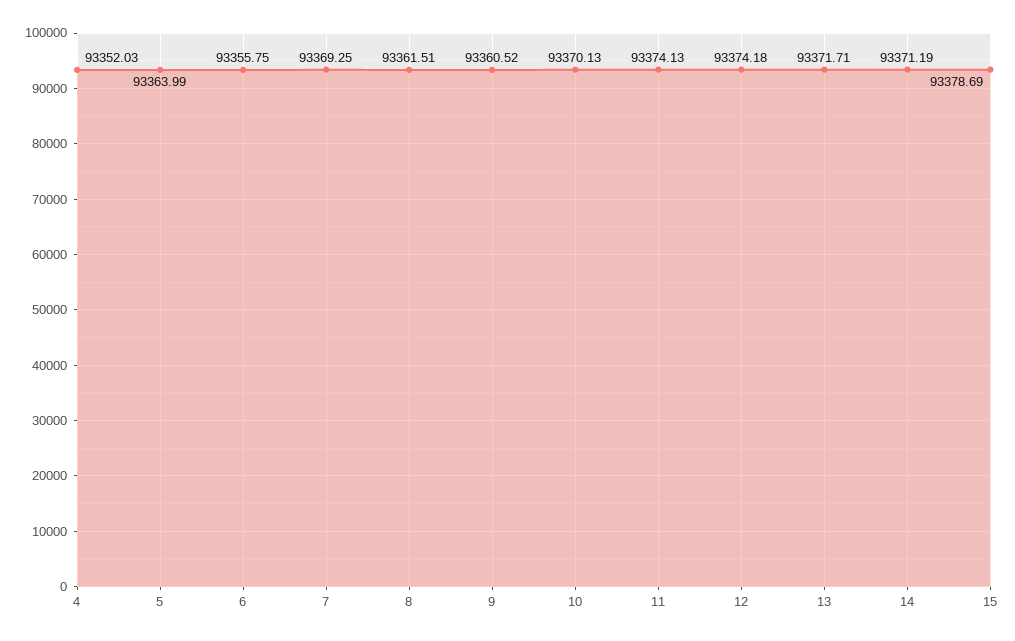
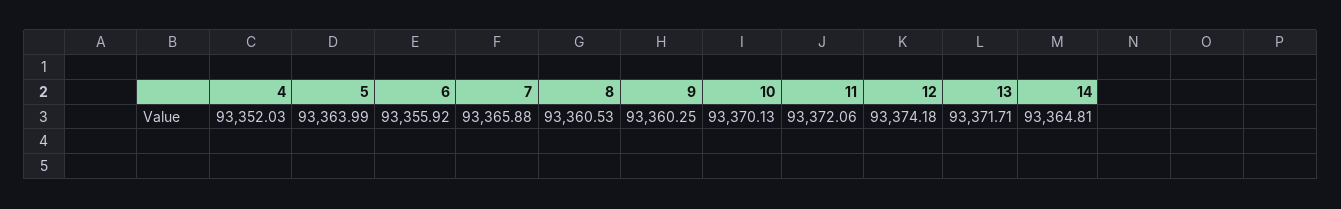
6: 93355.75 -> 93355.92
7: 93369.25 -> 93365.88
8: 93361.51 -> 93360.53
9: 93360.52 -> 93360.25
11: 93374.13 -> 93372.06
14: 93371.19 -> 93364.81
15: 93378.69 -> none

